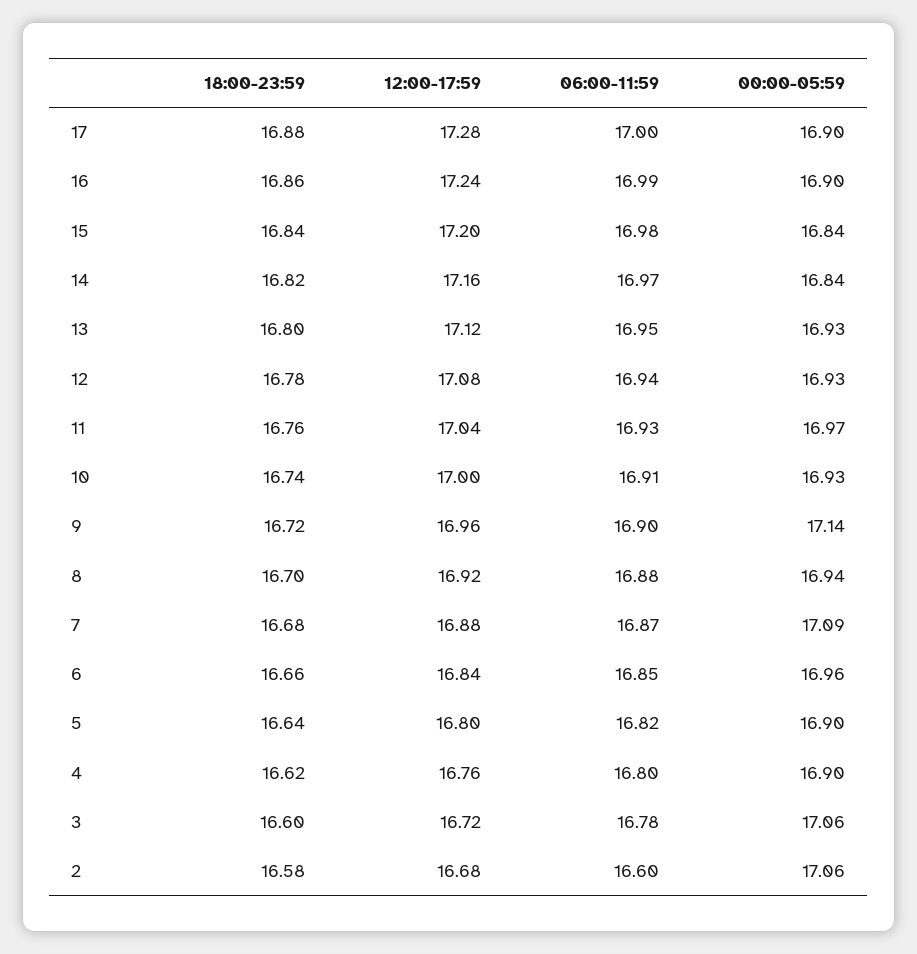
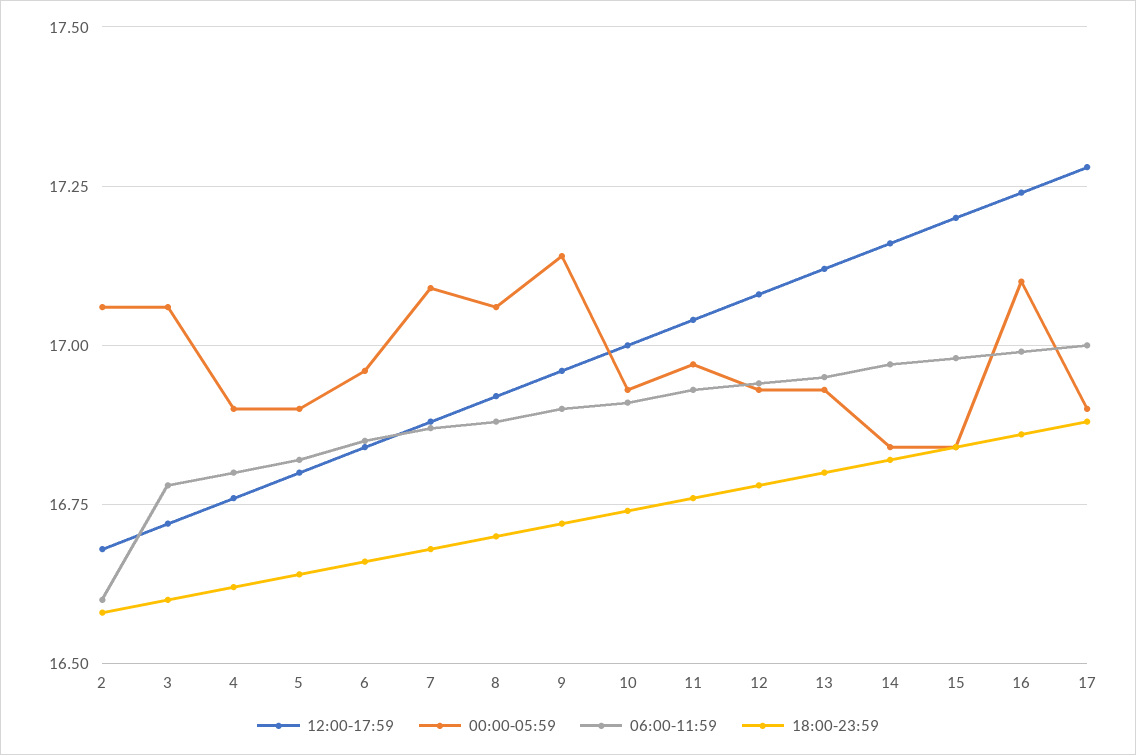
00:00-05:59, 16: 16.9 -> 17.1
00:00-05:59, 8: 16.94 -> 17.05

